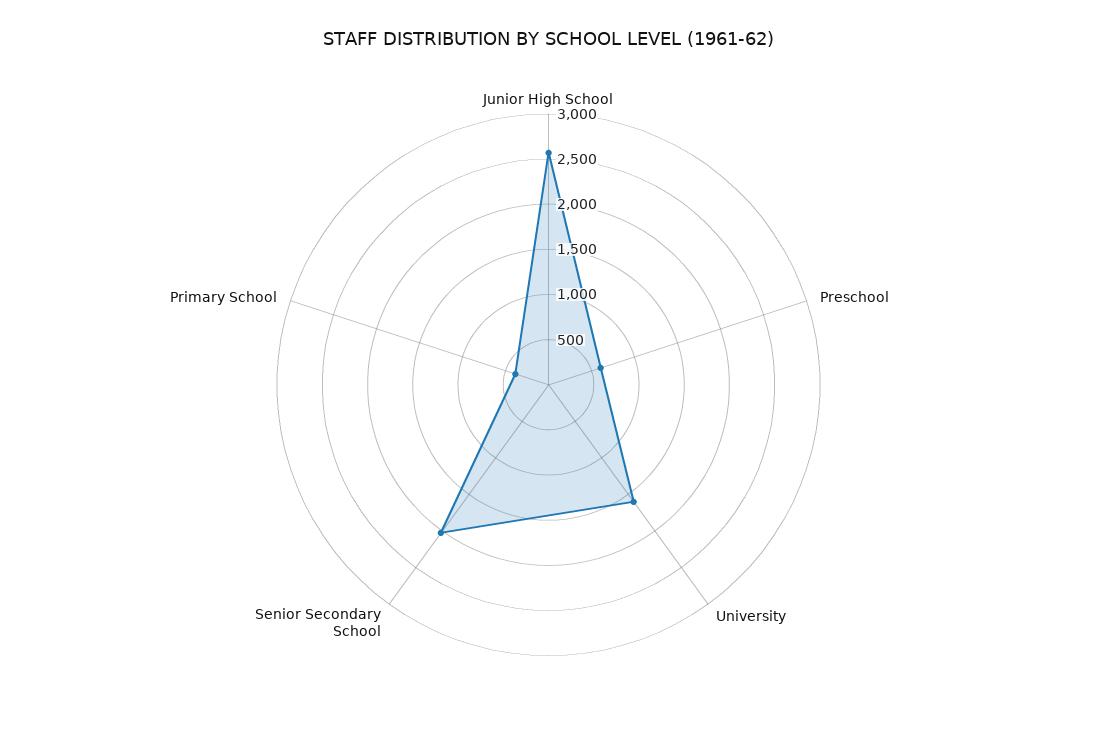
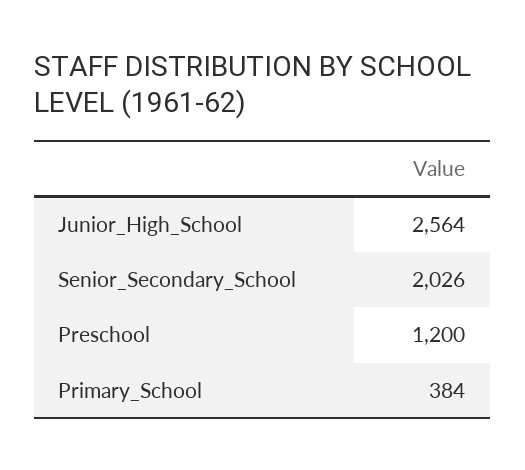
Preschool: 600 -> 1200
University: 1600 -> none

